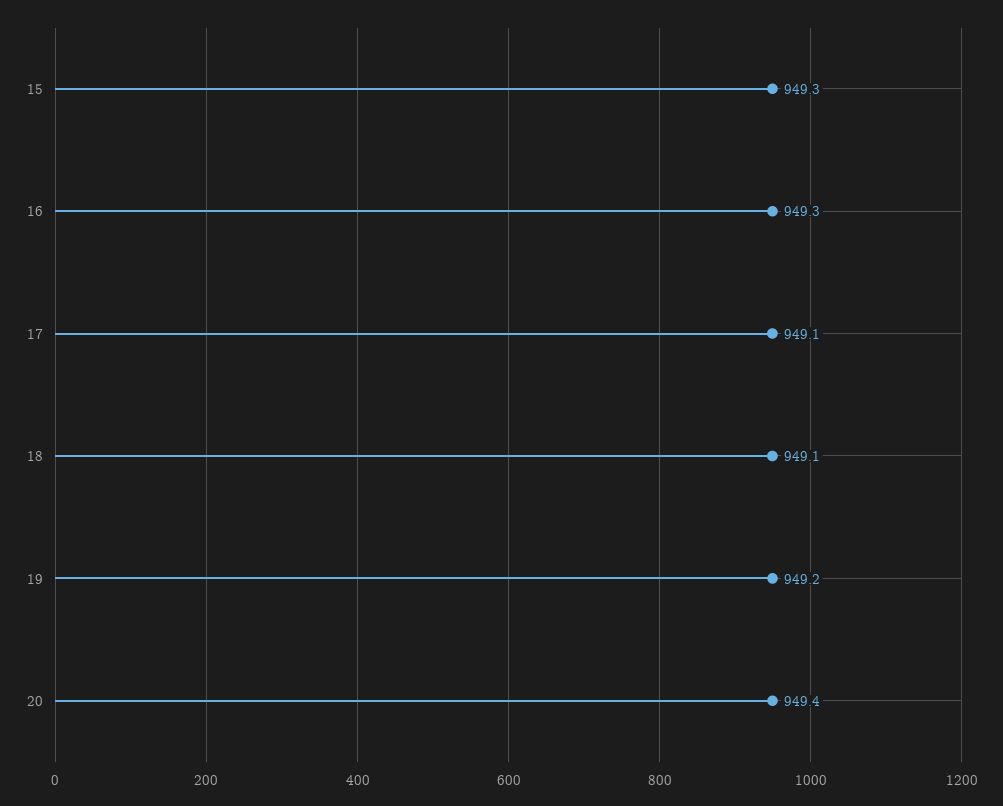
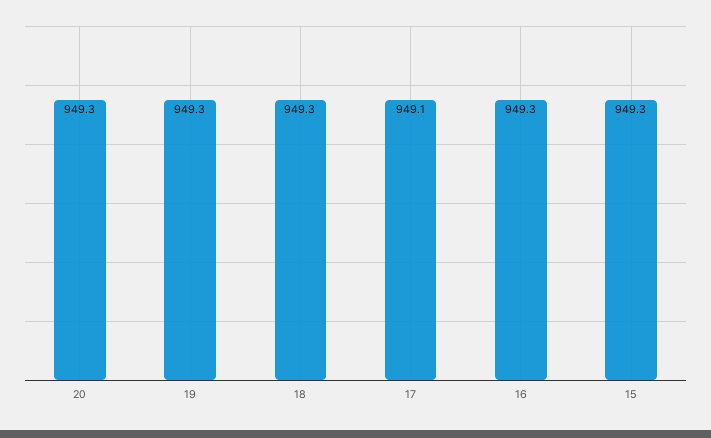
18: 949.1 -> 949.3
19: 949.2 -> 949.3
20: 949.4 -> 949.3

